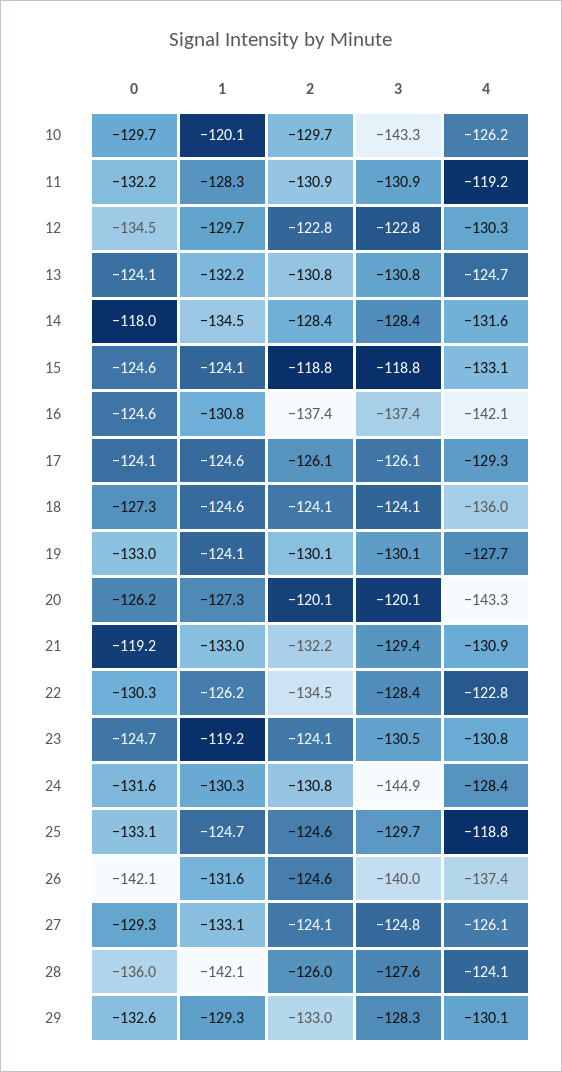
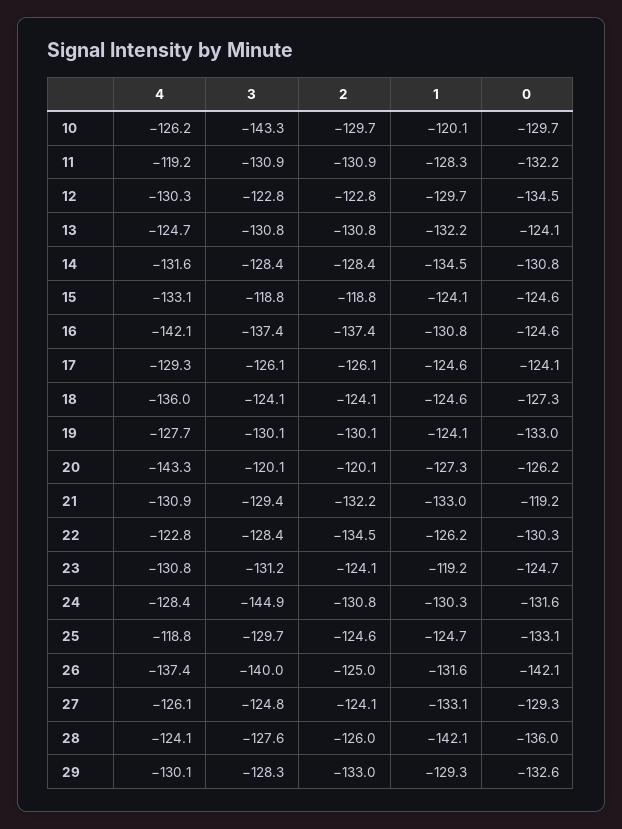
0, 14: -118 -> -130.8
3, 23: -130.5 -> -131.2
2, 26: -124.6 -> -125

